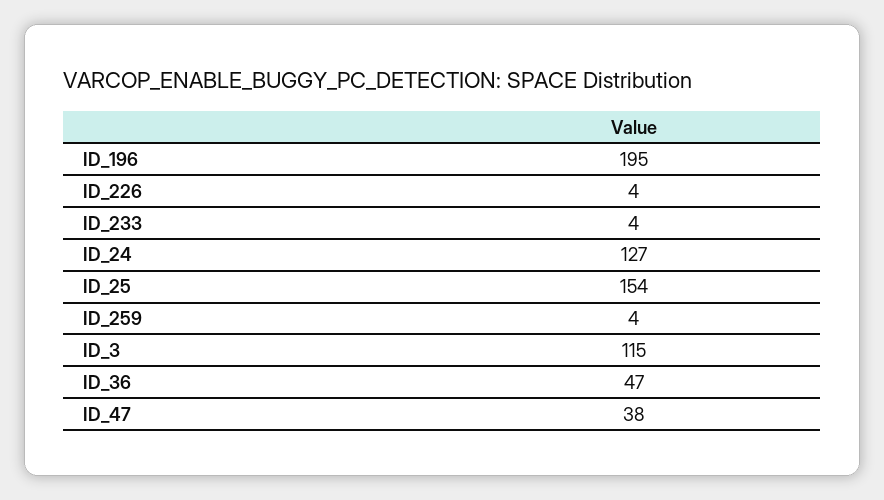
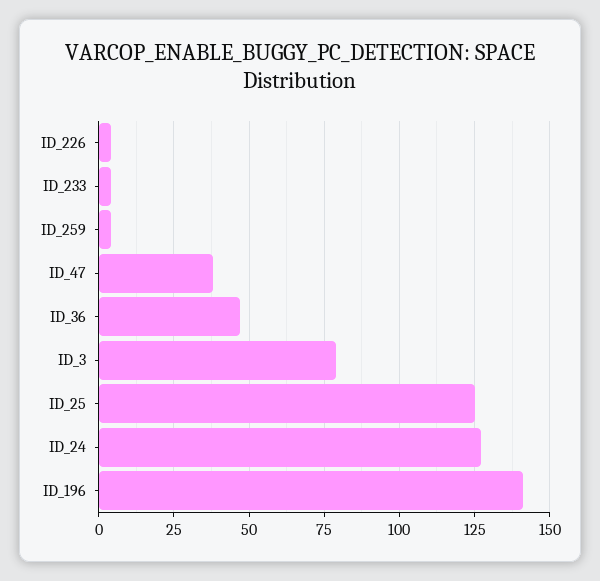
ID_196: 195 -> 140
ID_25: 154 -> 125
ID_3: 115 -> 80

